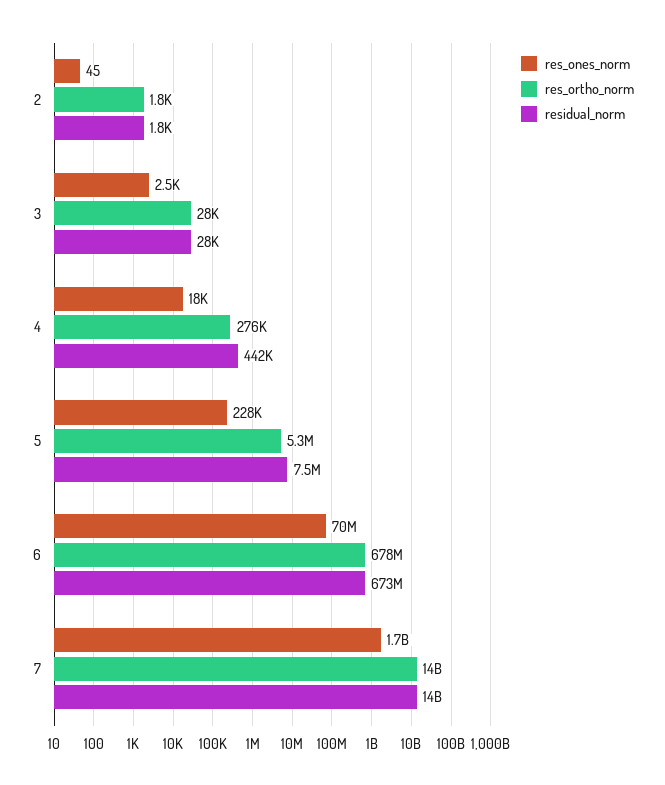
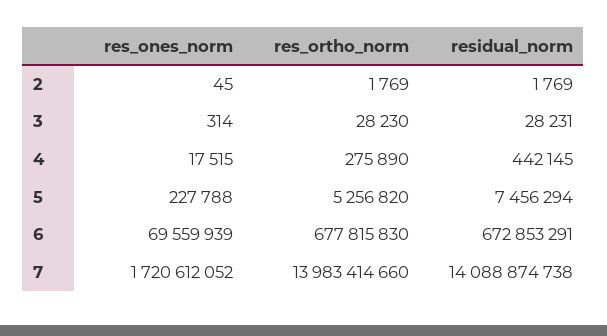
res_ones_norm, 3: 2500 -> 314

